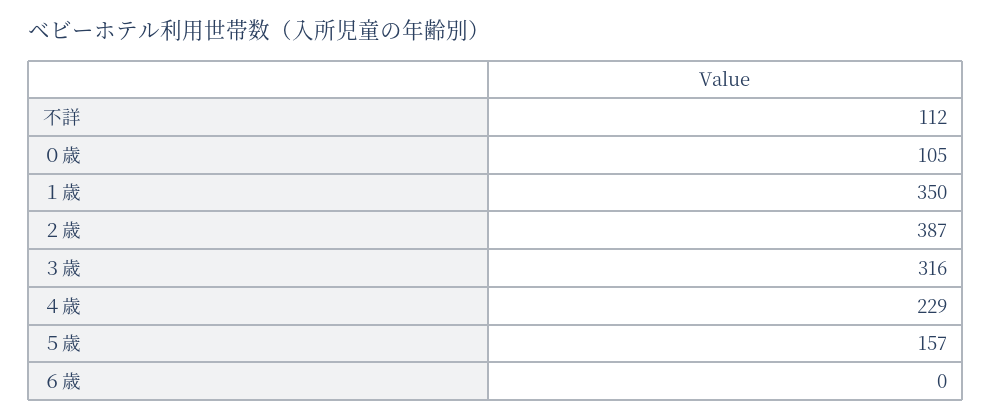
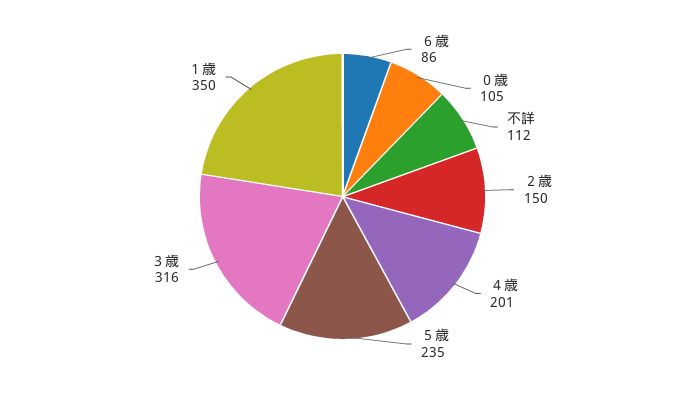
２歳: 387 -> 150
４歳: 229 -> 201
５歳: 157 -> 235
６歳: 0 -> 86

